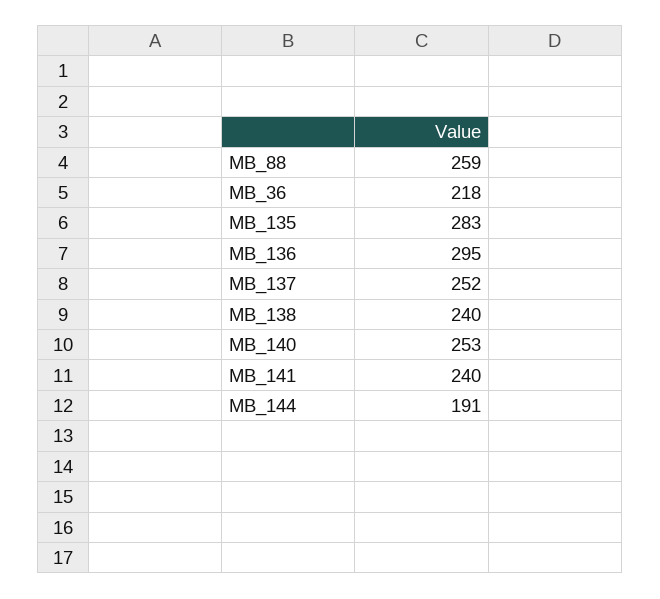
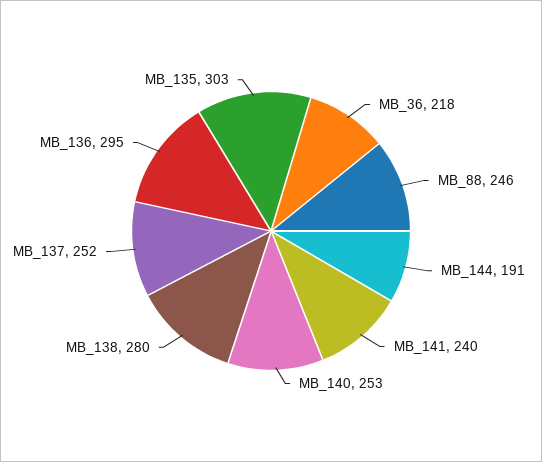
MB_88: 259 -> 246
MB_135: 283 -> 303
MB_138: 240 -> 280

